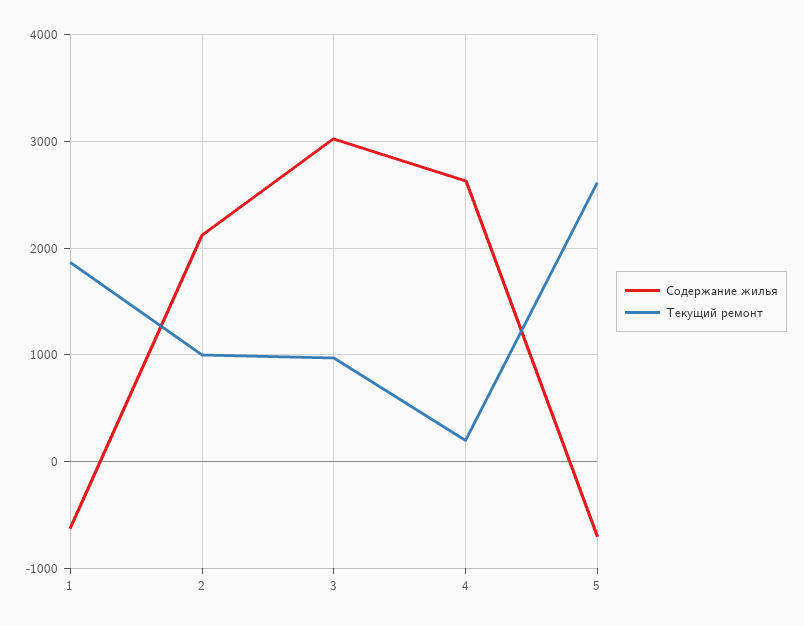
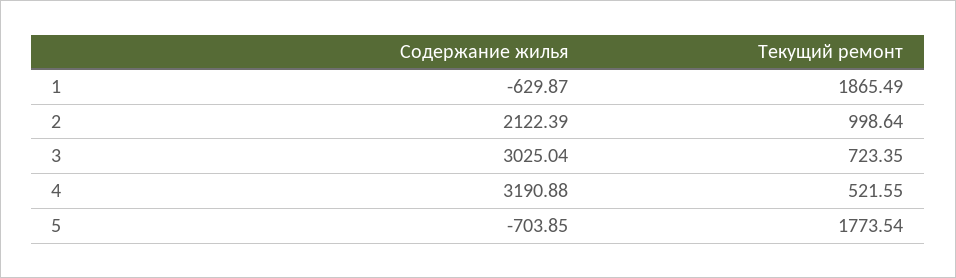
Текущий ремонт, 3: 1000 -> 723.35
Содержание жилья, 4: 2600 -> 3190.88
Текущий ремонт, 4: 200 -> 521.55
Текущий ремонт, 5: 2600 -> 1773.54

